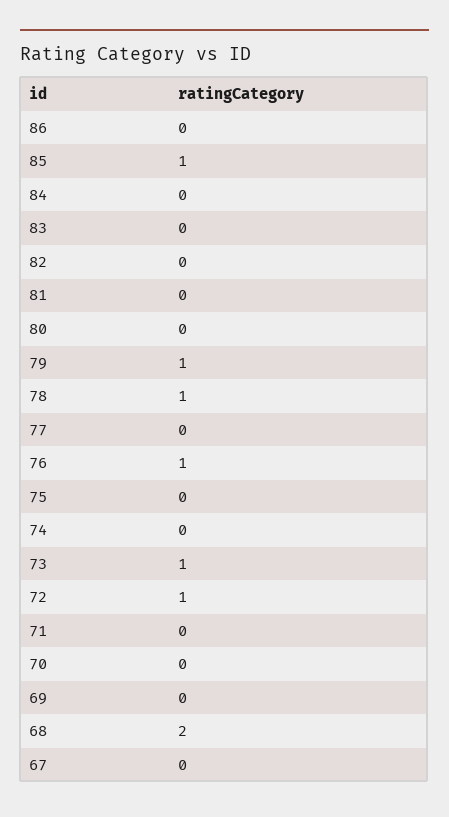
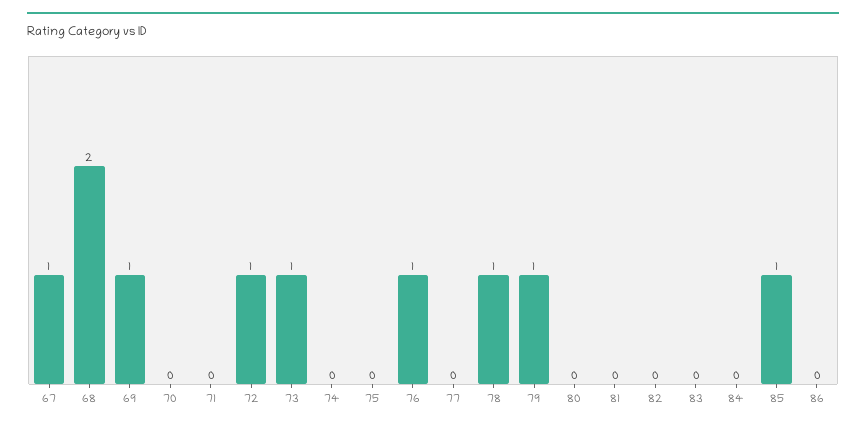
69: 0 -> 1
67: 0 -> 1

